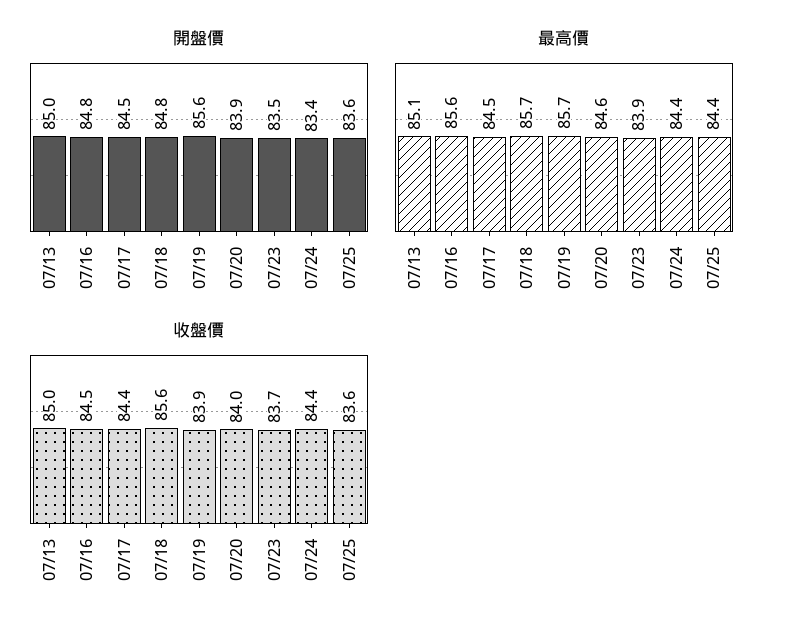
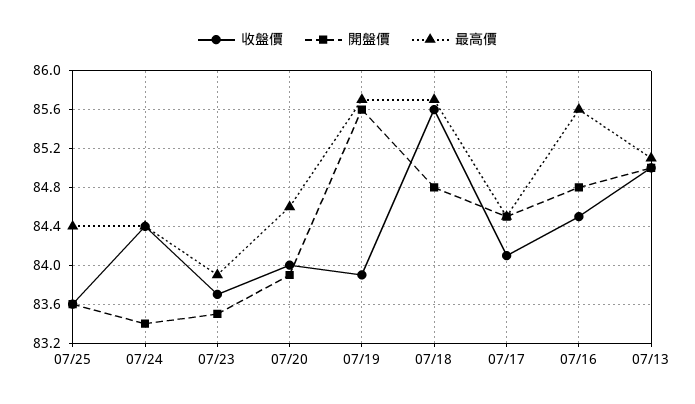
收盤價, 07/17: 84.4 -> 84.1

